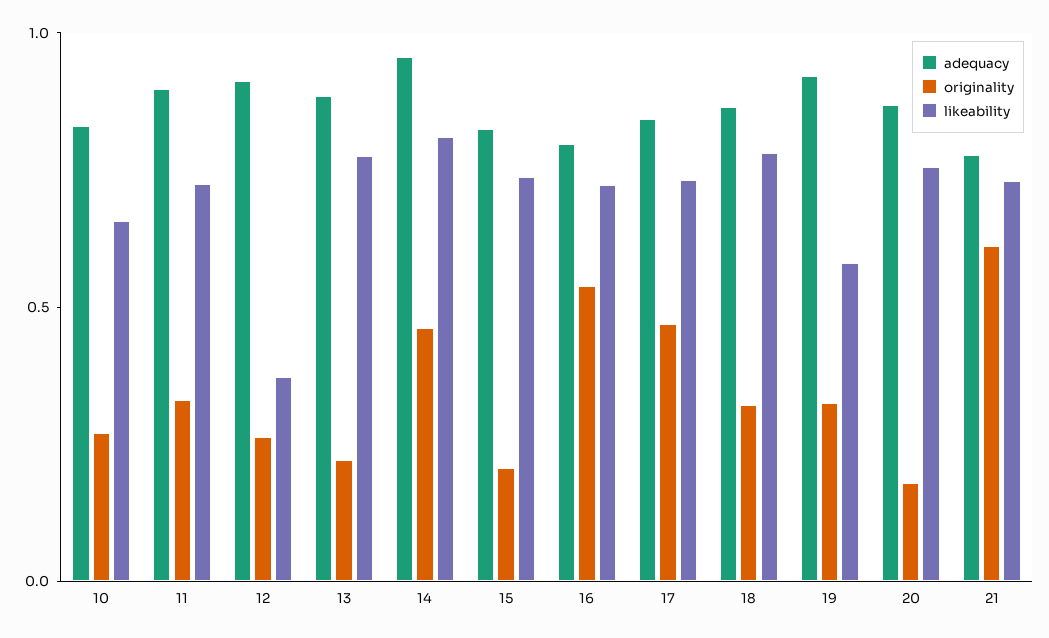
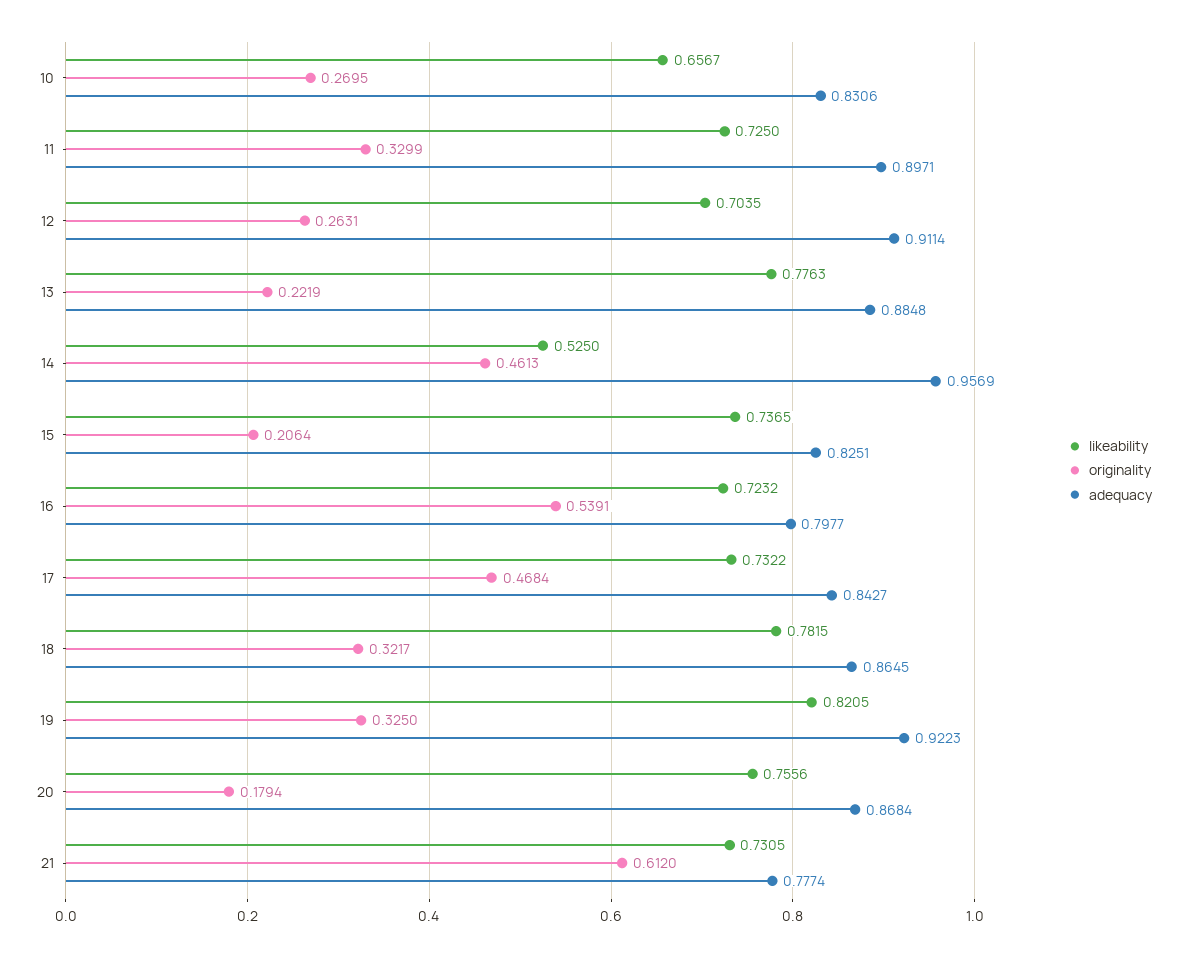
likeability, 12: 0.4 -> 0.7035
likeability, 14: 0.8 -> 0.525
likeability, 19: 0.6 -> 0.8205

